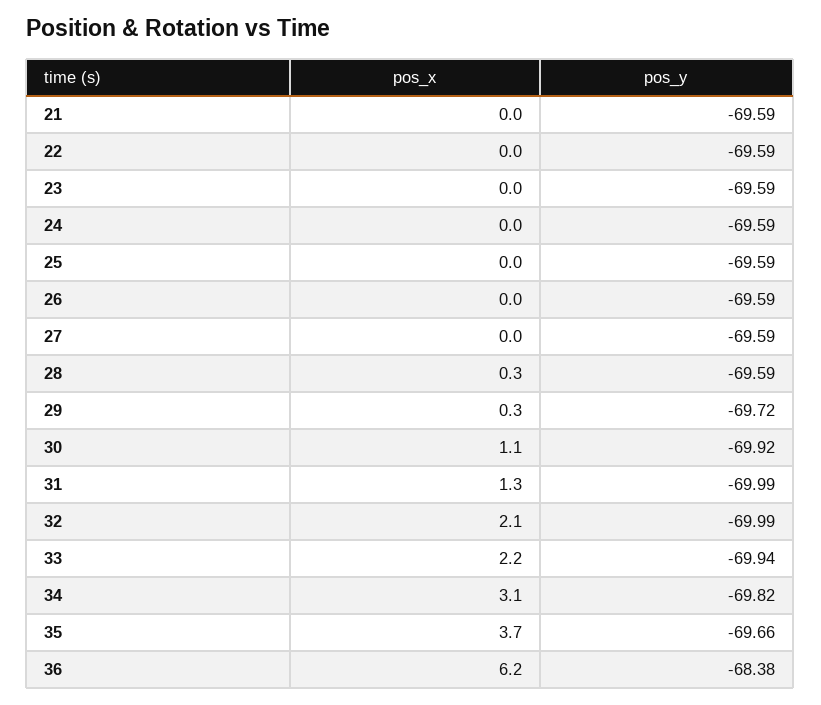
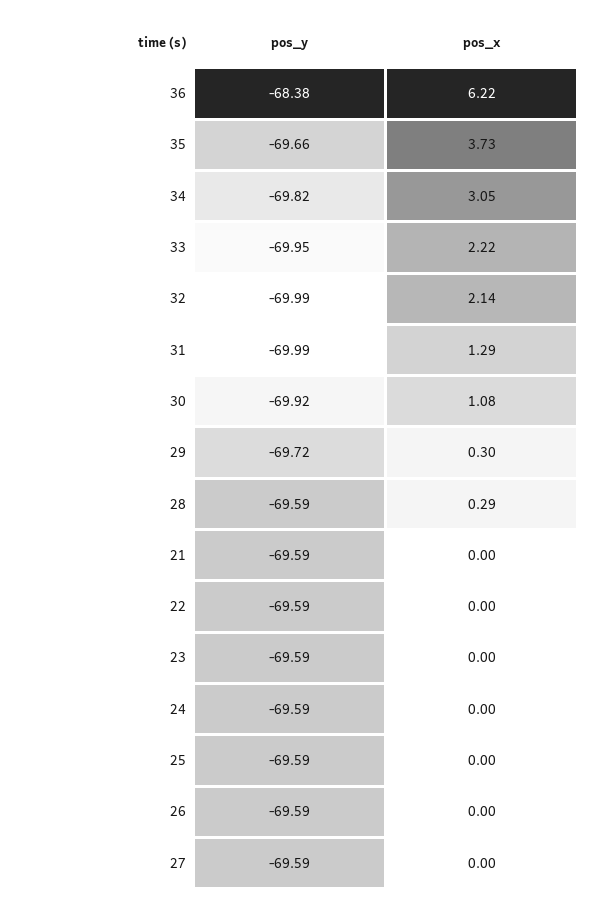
pos_y, 33: -69.94 -> -69.95

